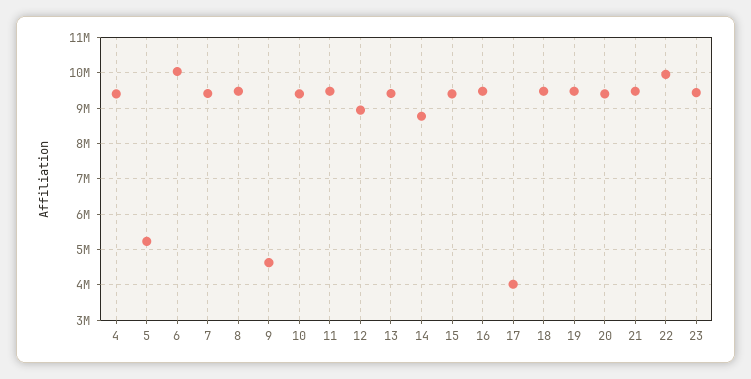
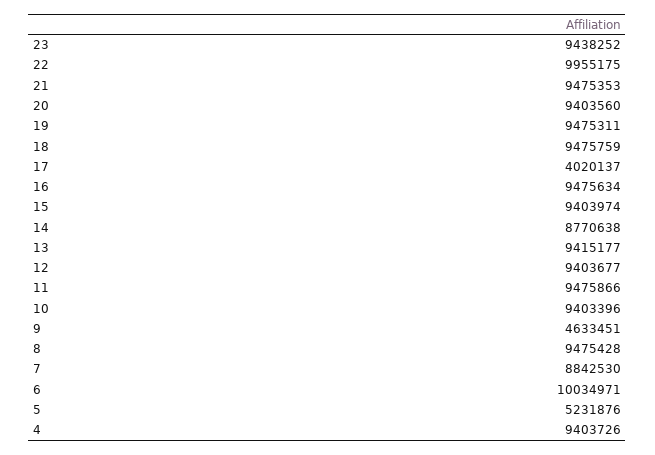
7: 9400000 -> 8842530
12: 9000000 -> 9403677

